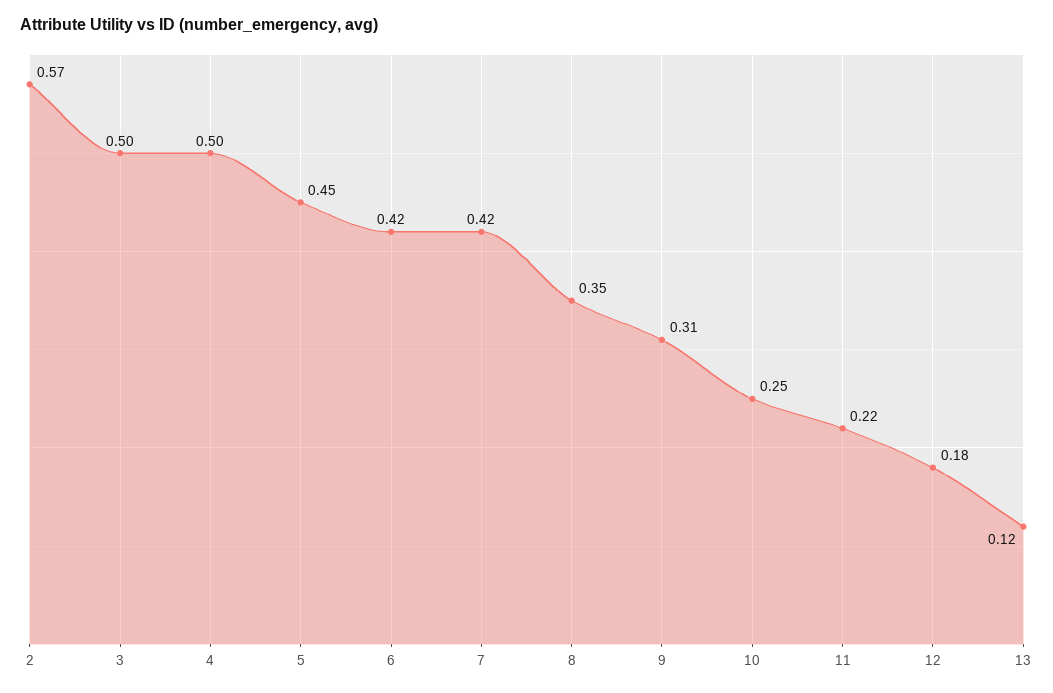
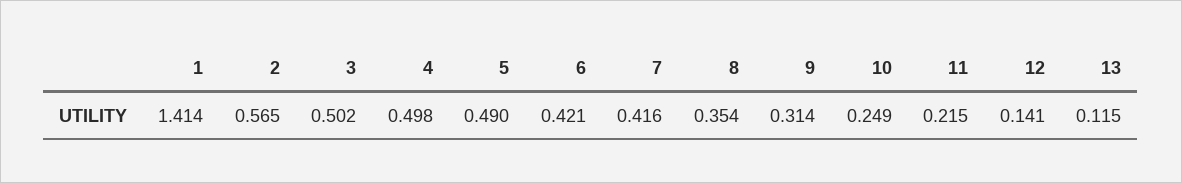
5: 0.45 -> 0.49
12: 0.18 -> 0.141
1: none -> 1.414

